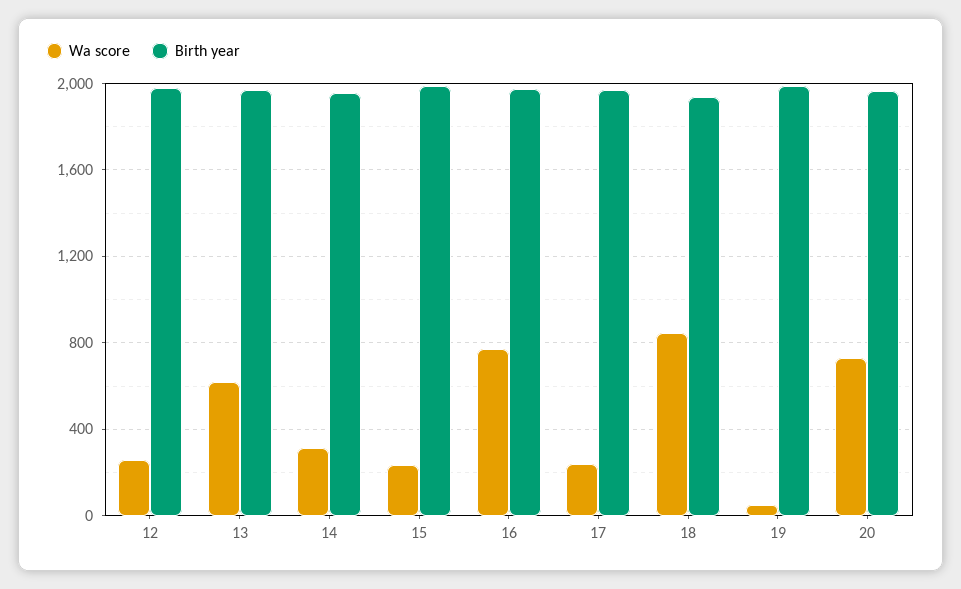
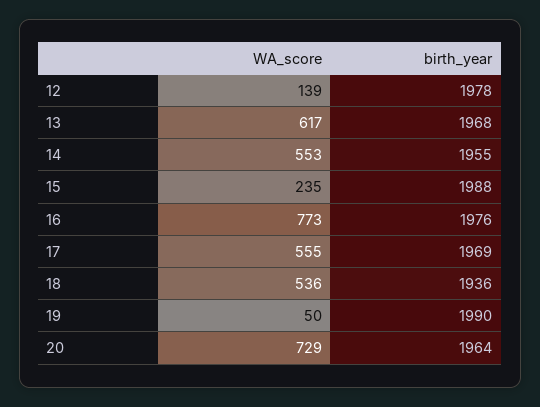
Wa score, 12: 250 -> 139
Wa score, 14: 300 -> 553
Wa score, 17: 250 -> 555
Wa score, 18: 850 -> 536

